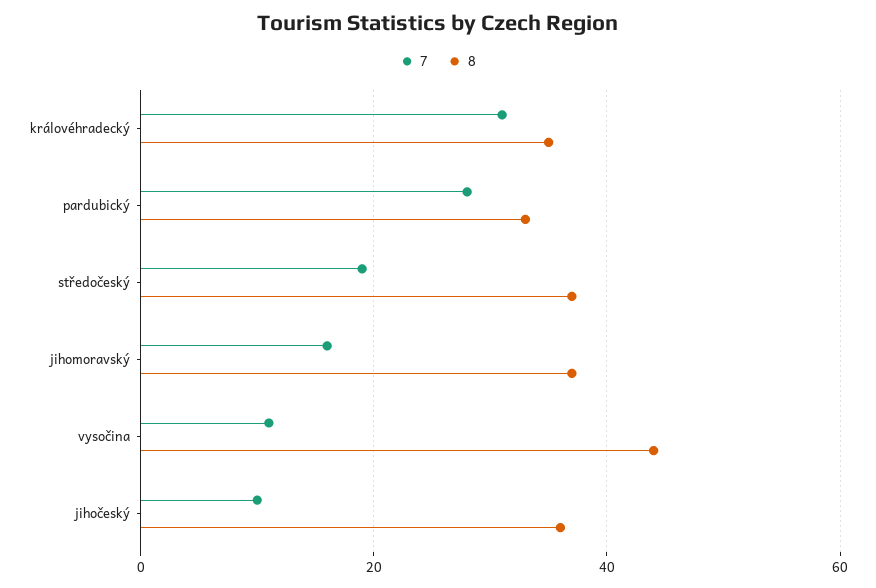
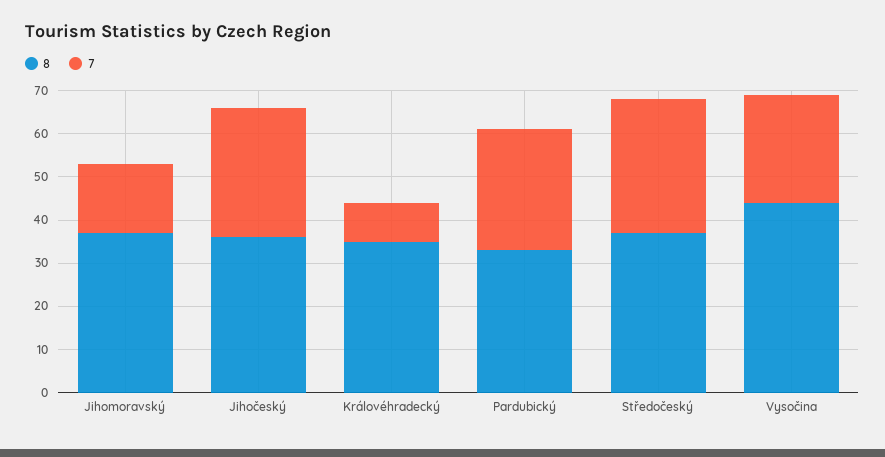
7, královéhradecký: 30 -> 10
7, středočeský: 20 -> 30
7, vysočina: 10 -> 25
7, jihočeský: 10 -> 30

